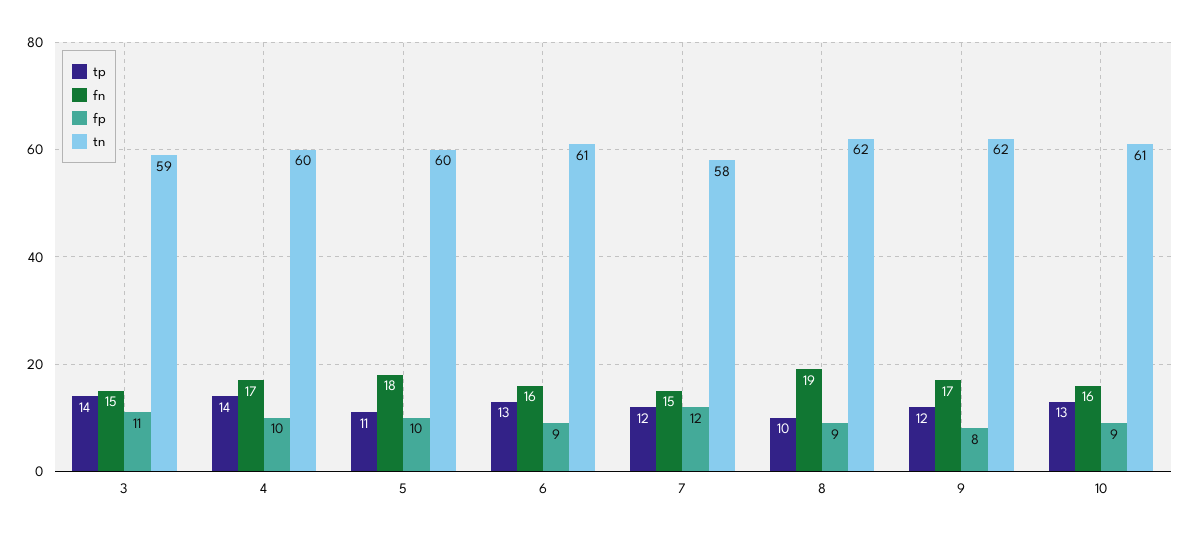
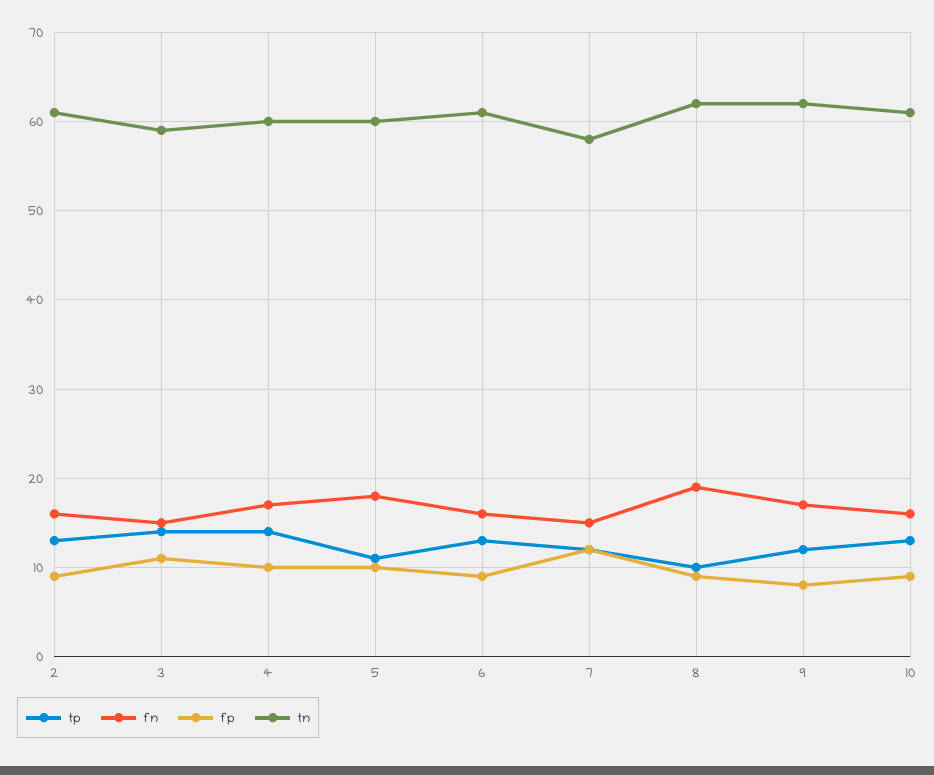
tp, 2: none -> 13
fn, 2: none -> 16
fp, 2: none -> 9
tn, 2: none -> 61

